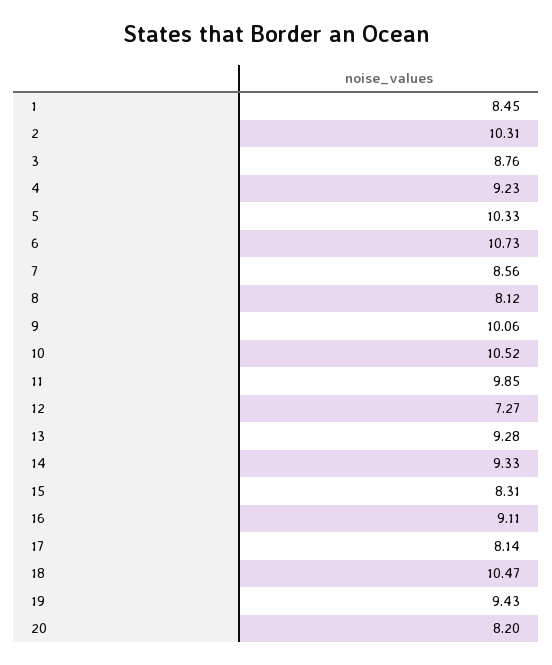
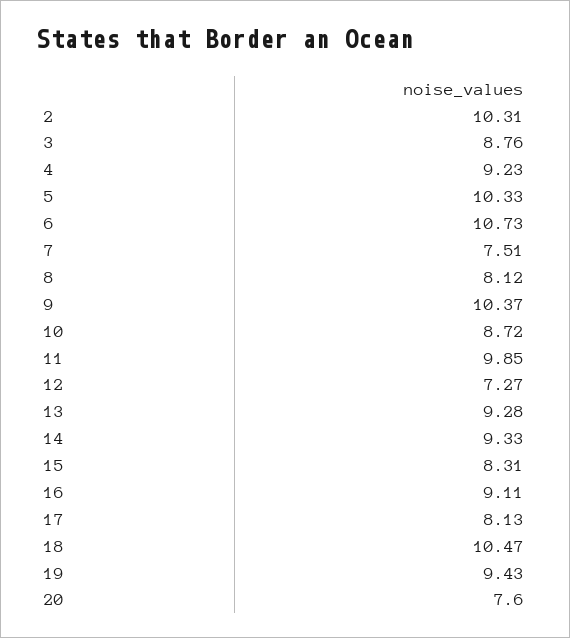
1: 8.45 -> none
7: 8.56 -> 7.51
9: 10.06 -> 10.37
10: 10.52 -> 8.72
17: 8.14 -> 8.13
20: 8.2 -> 7.6

